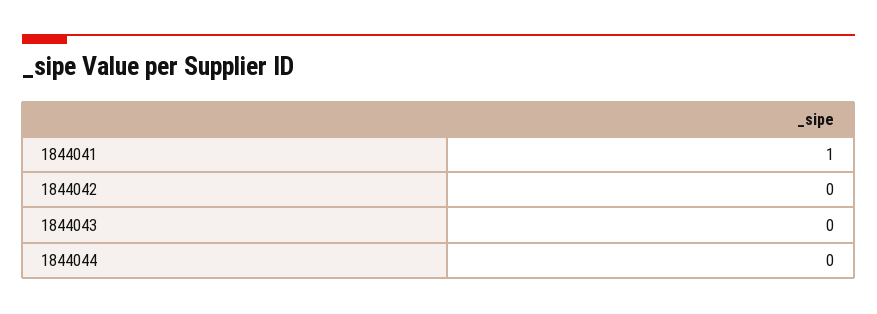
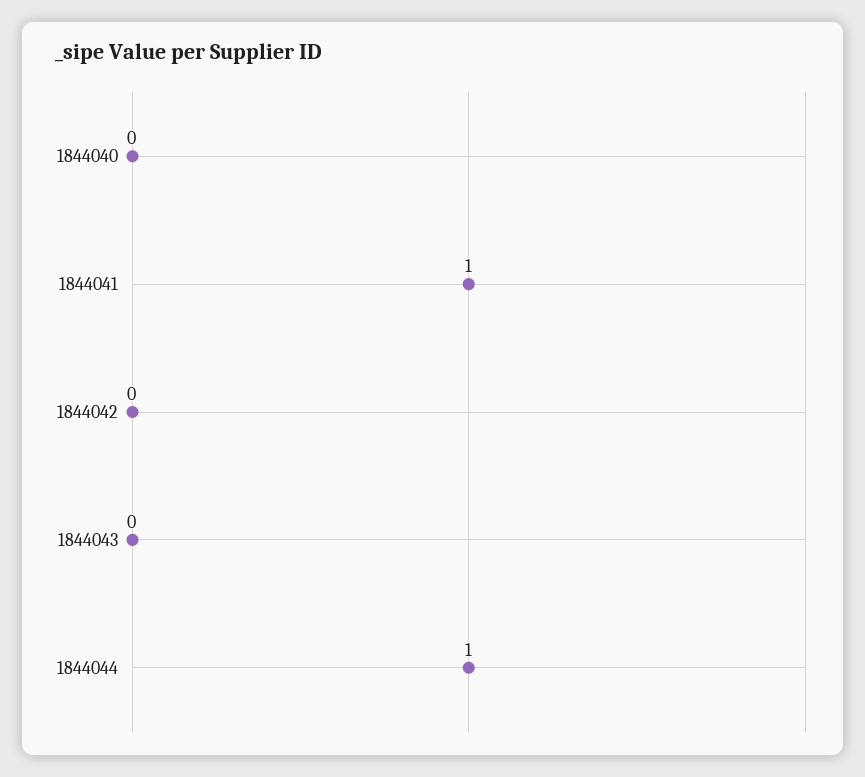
1844044: 0 -> 1
1844040: none -> 0

